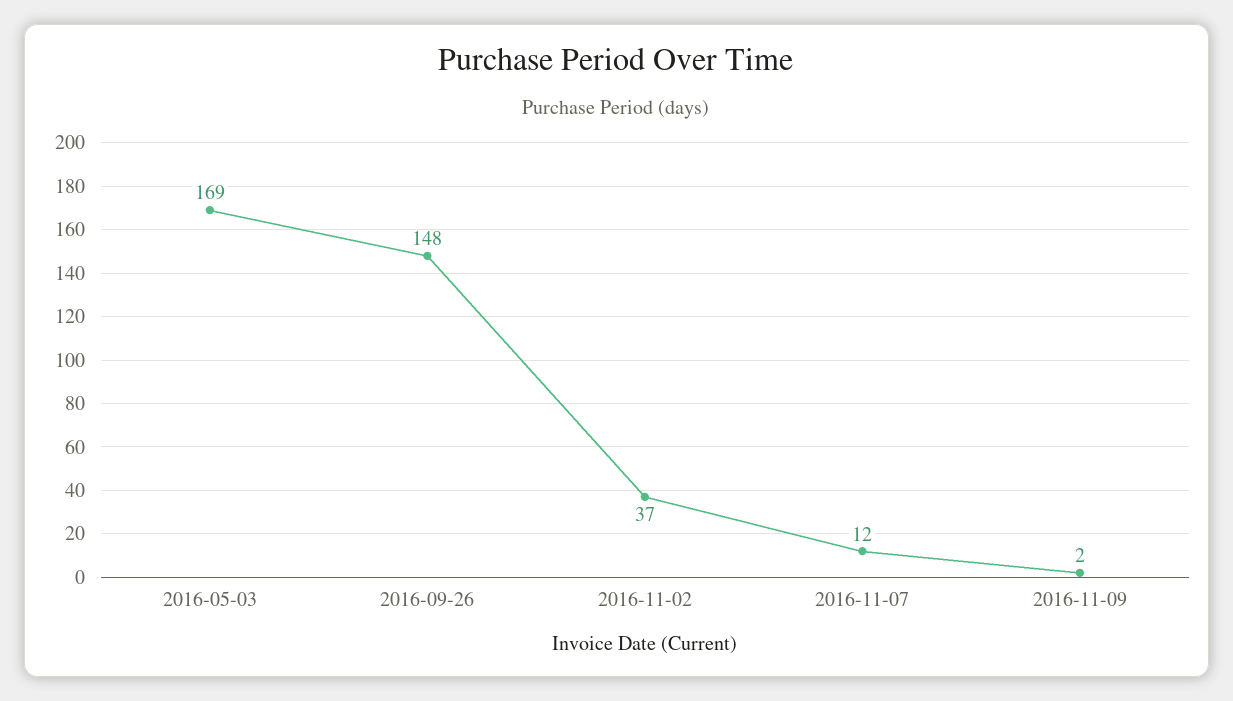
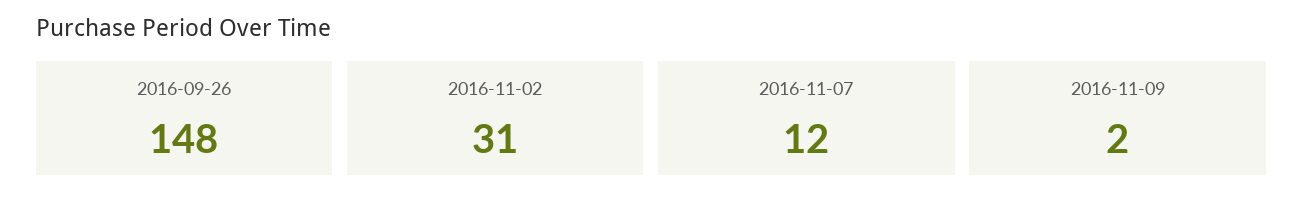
2016-05-03: 169 -> none
2016-11-02: 37 -> 31

